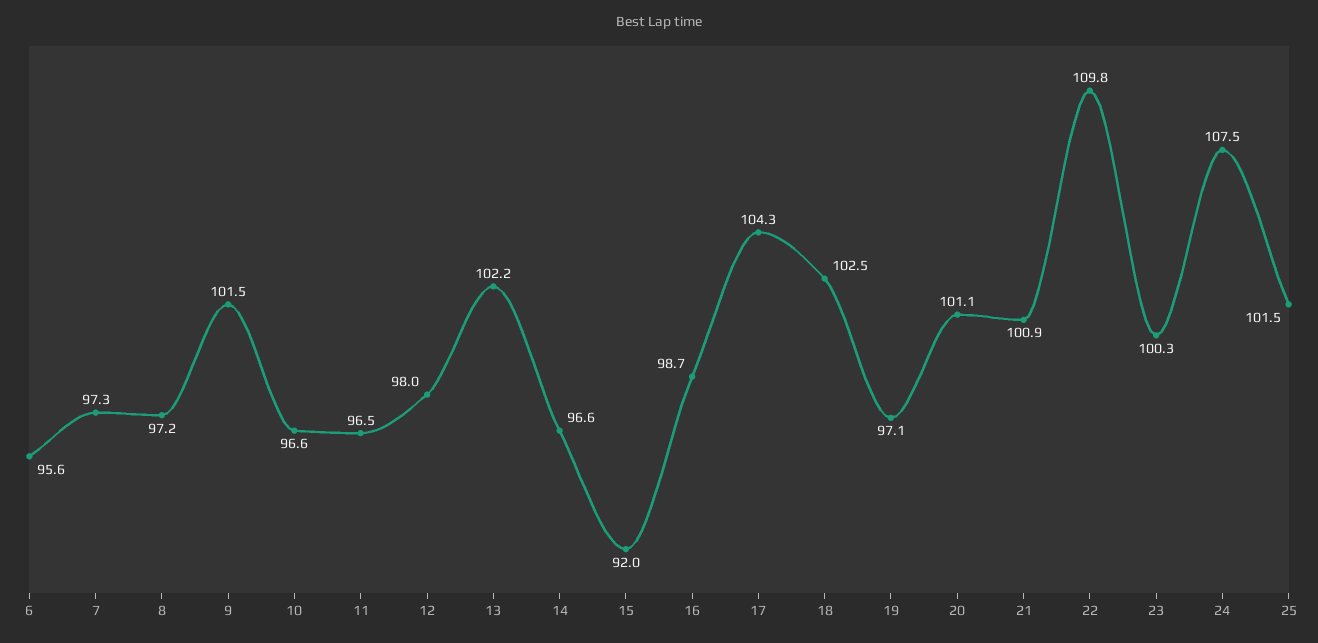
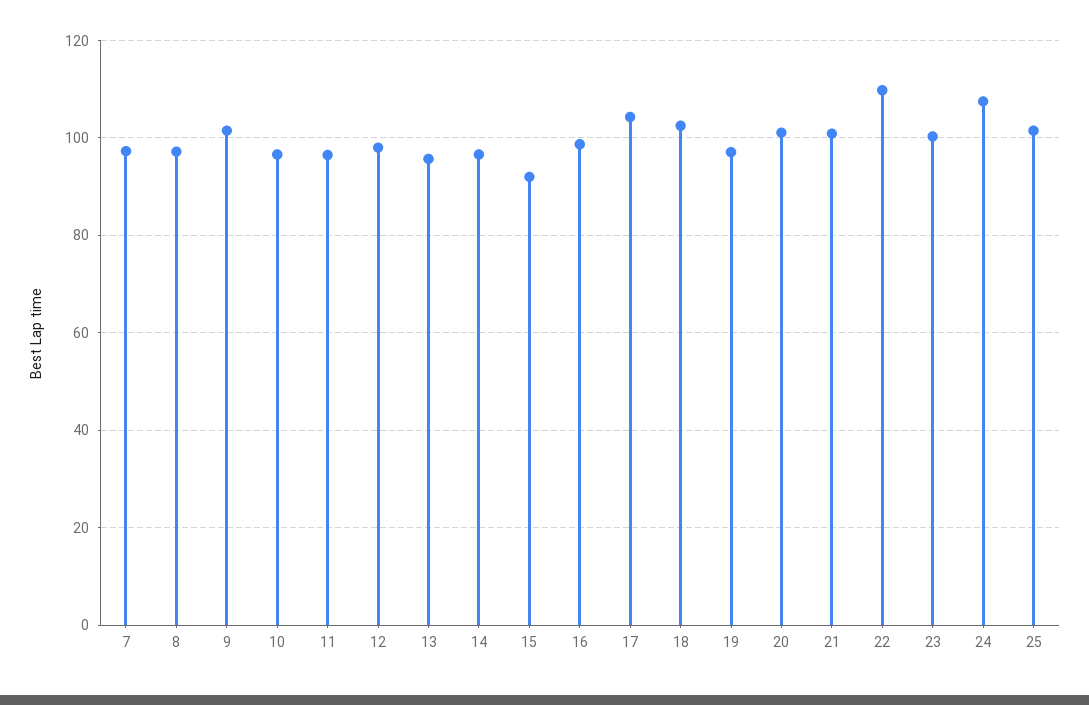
6: 95.6 -> none
13: 102.2 -> 96

